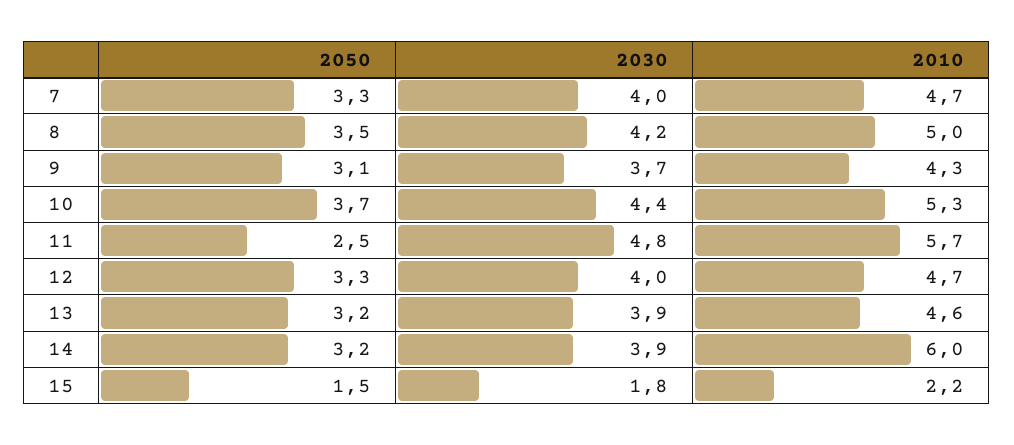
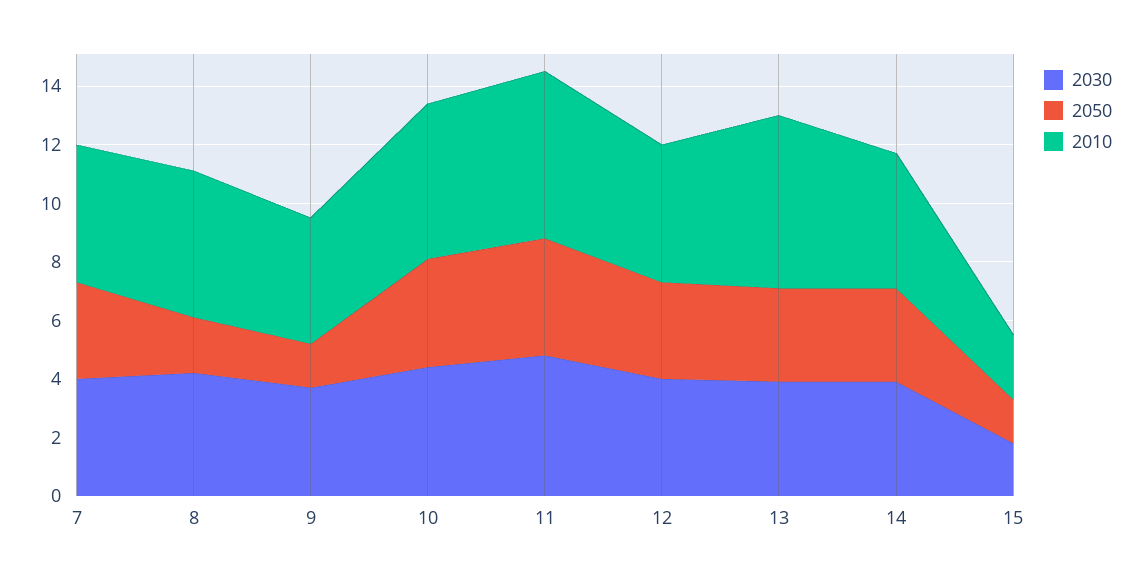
2050, 8: 3.5 -> 2
2050, 9: 3.1 -> 1.5
2050, 11: 2.5 -> 4
2010, 13: 4.6 -> 6
2010, 14: 6 -> 4.5

